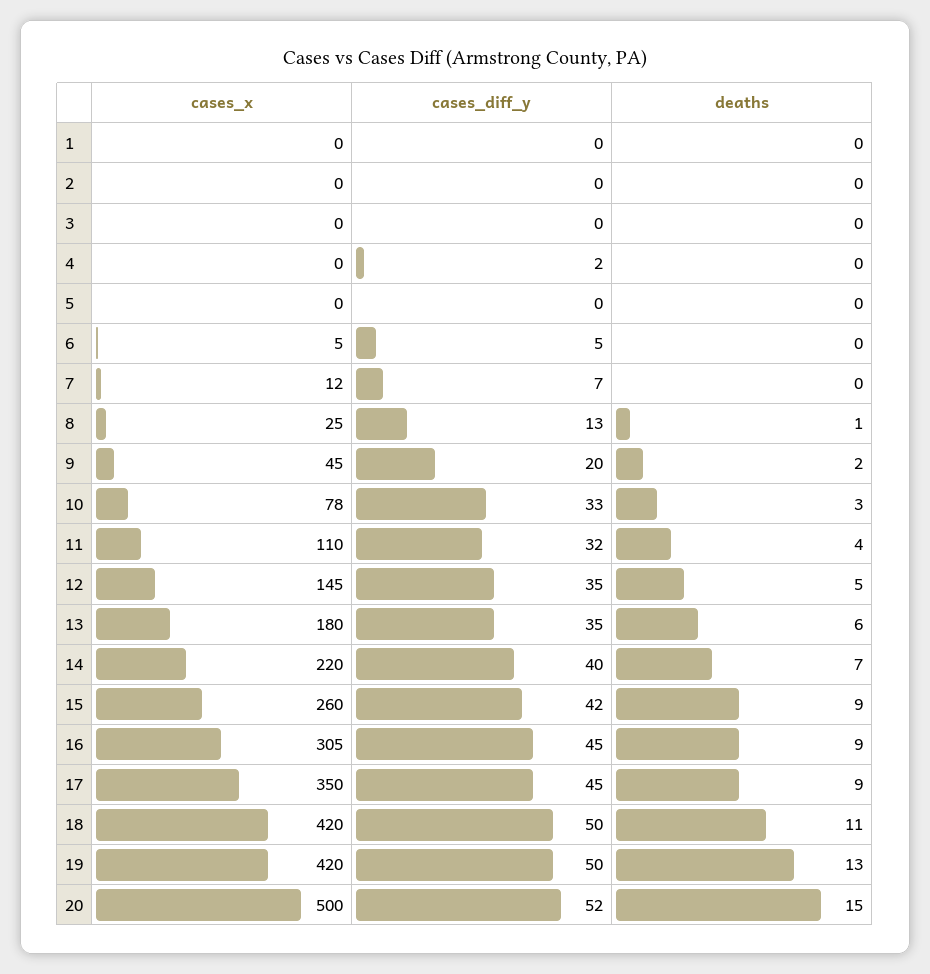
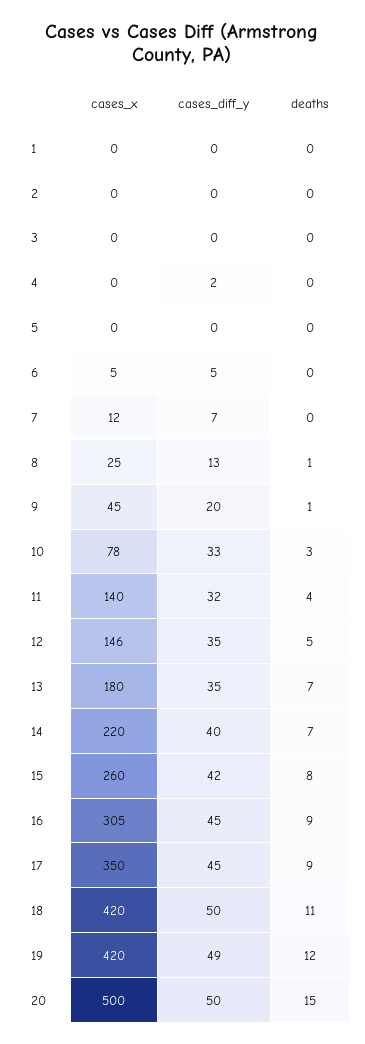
deaths, 9: 2 -> 1
cases_x, 11: 110 -> 140
cases_x, 12: 145 -> 146
deaths, 13: 6 -> 7
deaths, 15: 9 -> 8
cases_diff_y, 19: 50 -> 49
deaths, 19: 13 -> 12
cases_diff_y, 20: 52 -> 50

